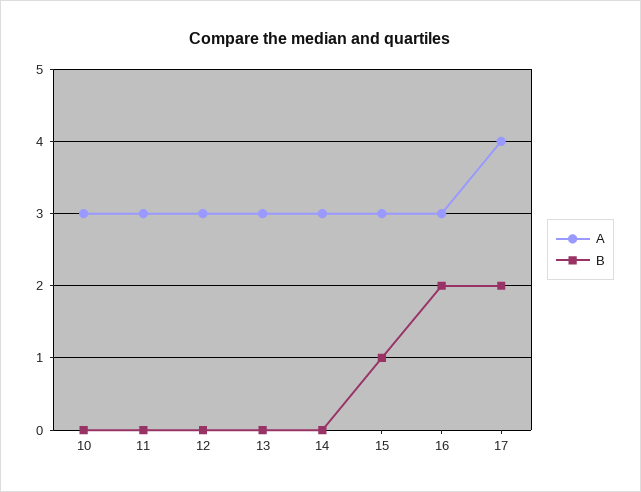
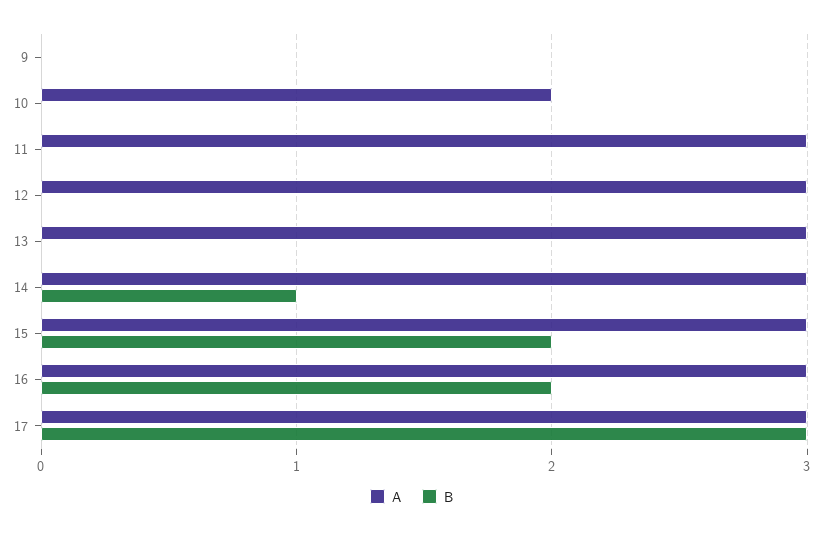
A, 10: 3 -> 2
B, 14: 0 -> 1
B, 15: 1 -> 2
A, 17: 4 -> 3
B, 17: 2 -> 3
A, 9: none -> 0
B, 9: none -> 0

